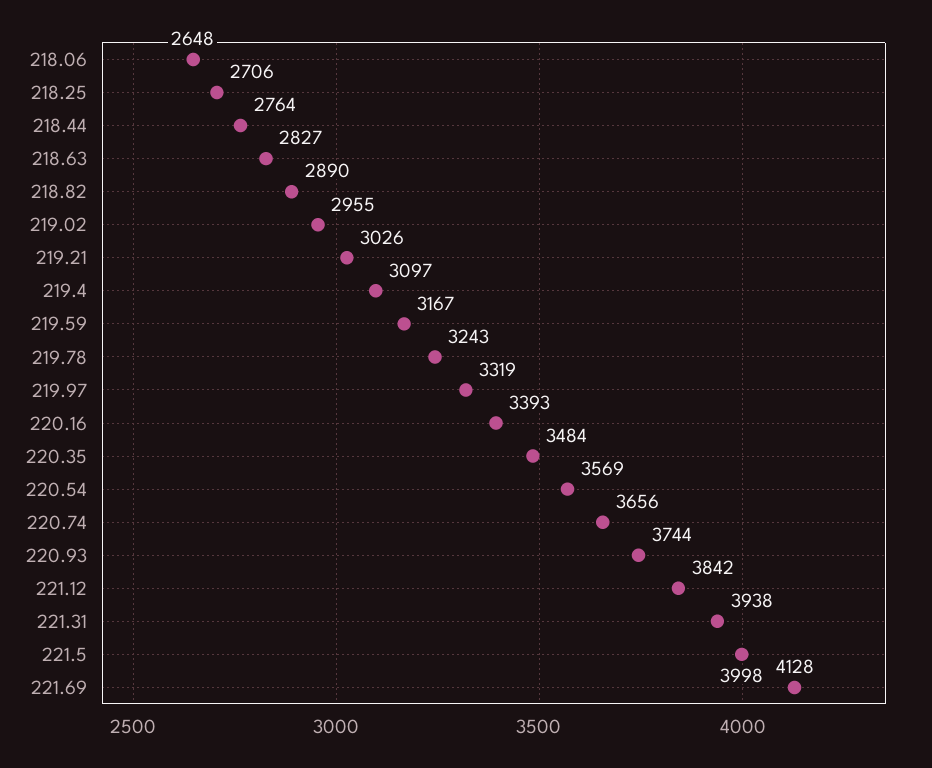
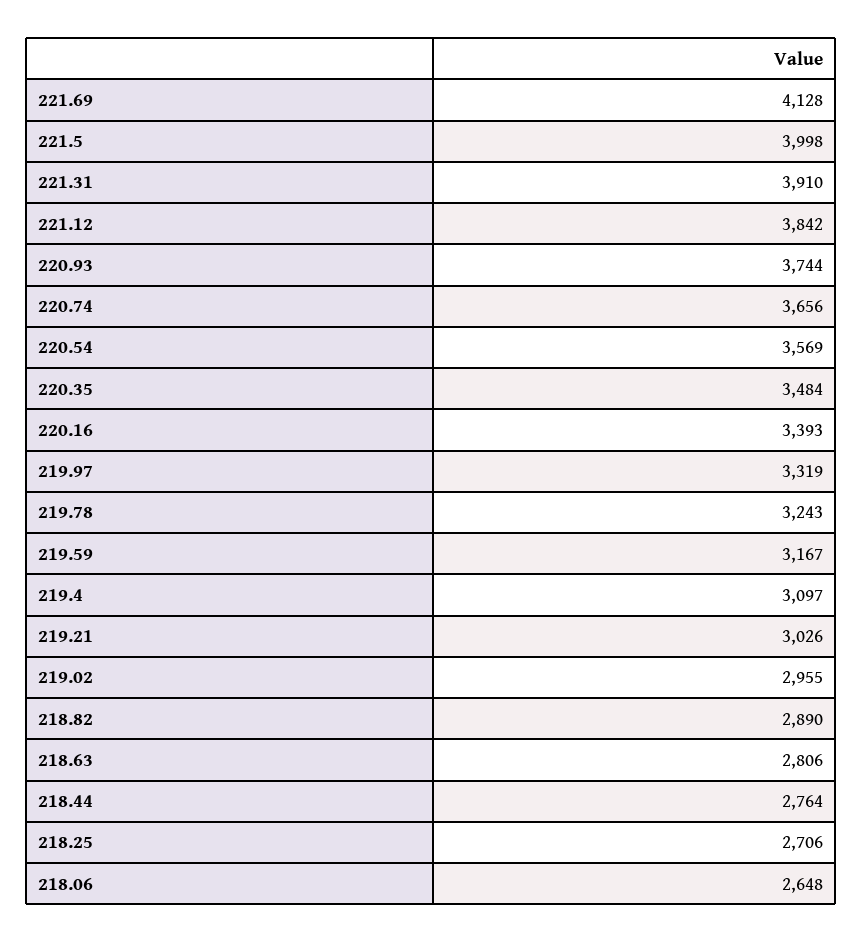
218.63: 2827 -> 2806
221.31: 3938 -> 3910

